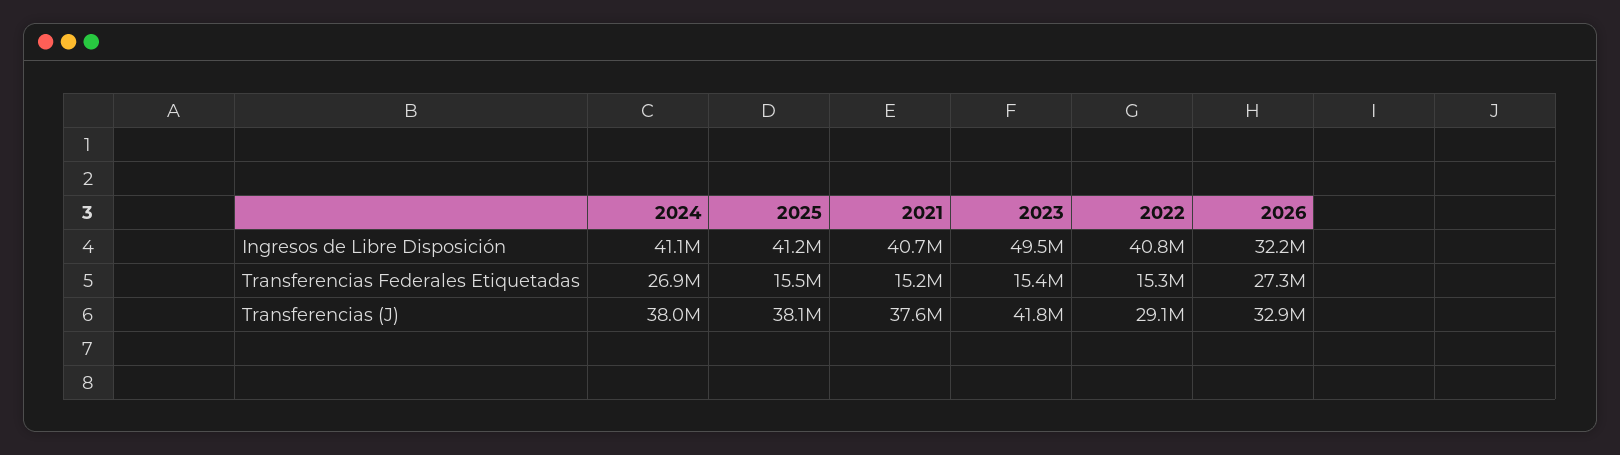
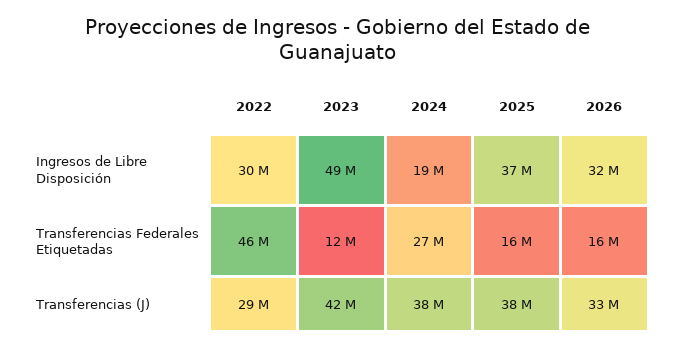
2024, Ingresos de Libre Disposición: 41100000 -> 19000000
2025, Ingresos de Libre Disposición: 41200000 -> 37000000
2021, Ingresos de Libre Disposición: 40700000 -> none
2022, Ingresos de Libre Disposición: 40800000 -> 30000000
2021, Transferencias Federales Etiquetadas: 15200000 -> none
2023, Transferencias Federales Etiquetadas: 15400000 -> 12000000
2022, Transferencias Federales Etiquetadas: 15300000 -> 46000000
2026, Transferencias Federales Etiquetadas: 27300000 -> 16000000
2021, Transferencias (J): 37600000 -> none

